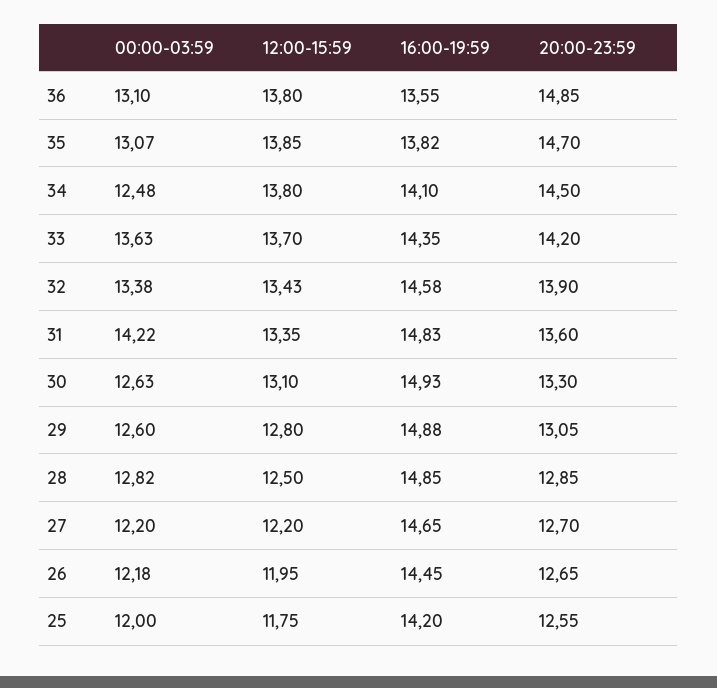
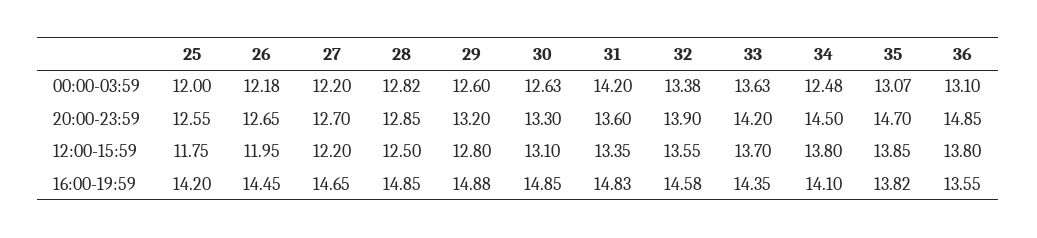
12:00-15:59, 32: 13.43 -> 13.55
00:00-03:59, 31: 14.22 -> 14.2
16:00-19:59, 30: 14.93 -> 14.85
20:00-23:59, 29: 13.05 -> 13.2

